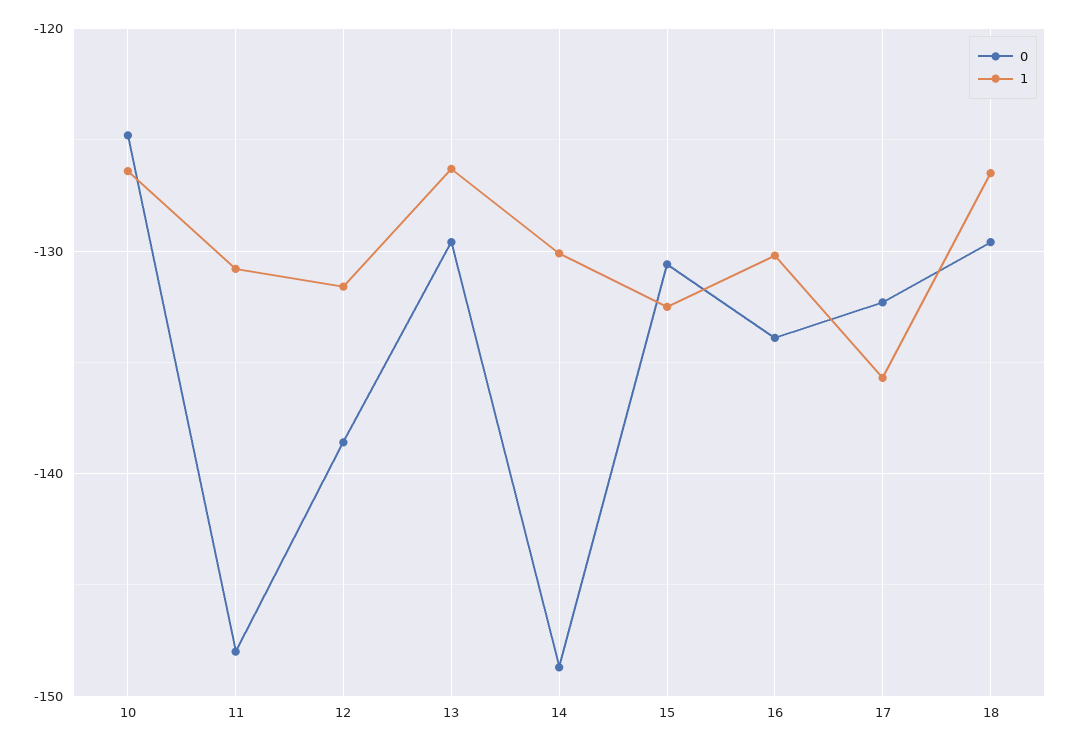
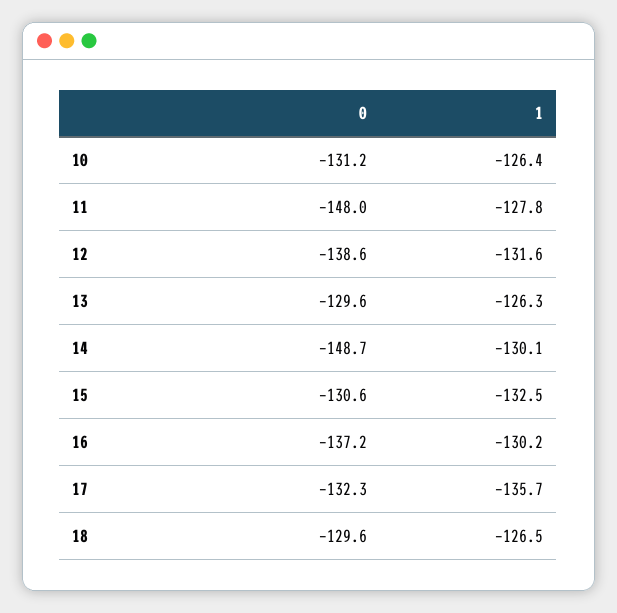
0, 10: -125 -> -131.2
1, 11: -131 -> -127.8
0, 16: -134 -> -137.2

